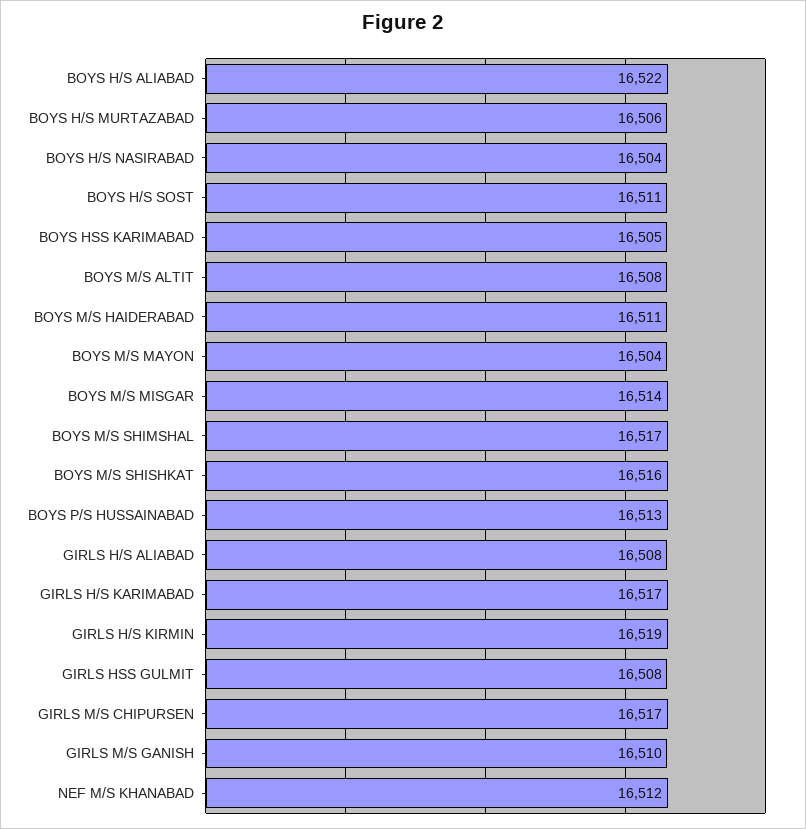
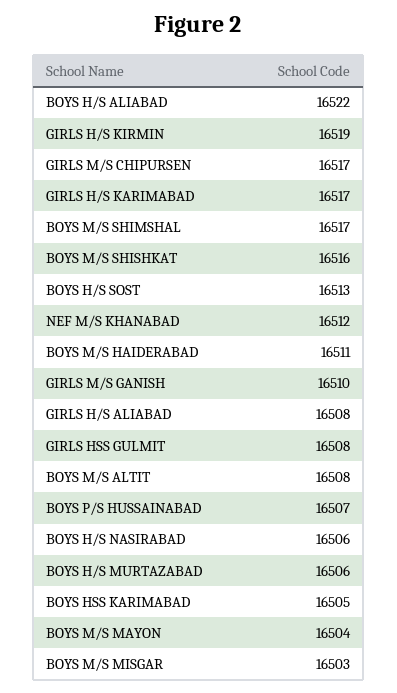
BOYS H/S NASIRABAD: 16504 -> 16506
BOYS H/S SOST: 16511 -> 16513
BOYS M/S MISGAR: 16514 -> 16503
BOYS P/S HUSSAINABAD: 16513 -> 16507

